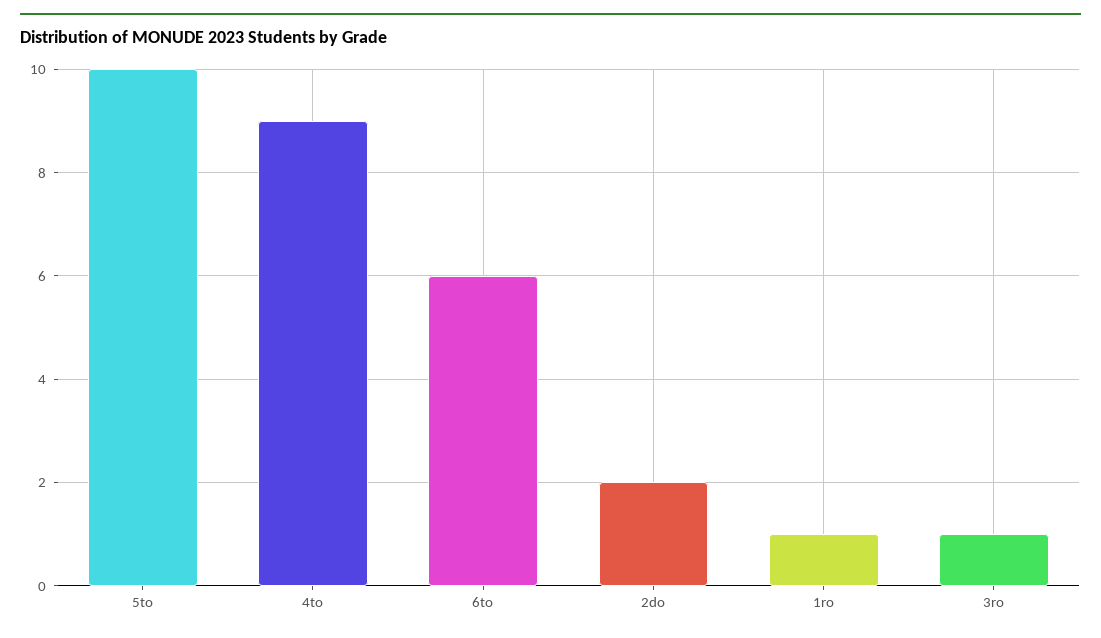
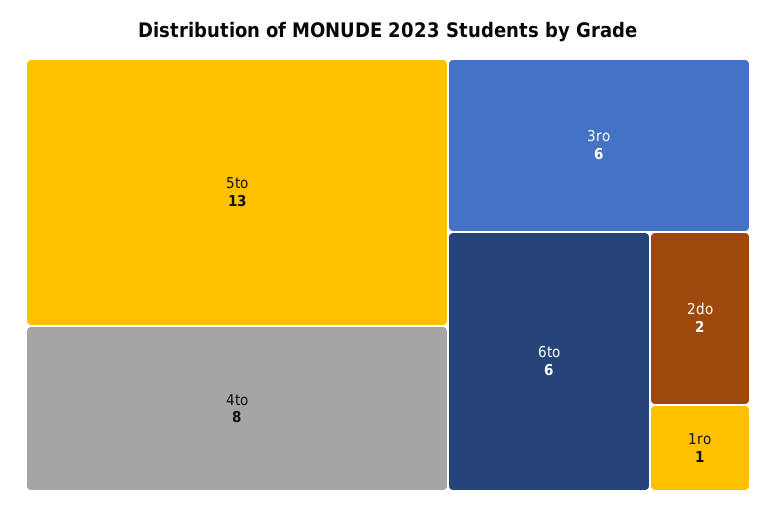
5to: 10 -> 13
4to: 9 -> 8
3ro: 1 -> 6

